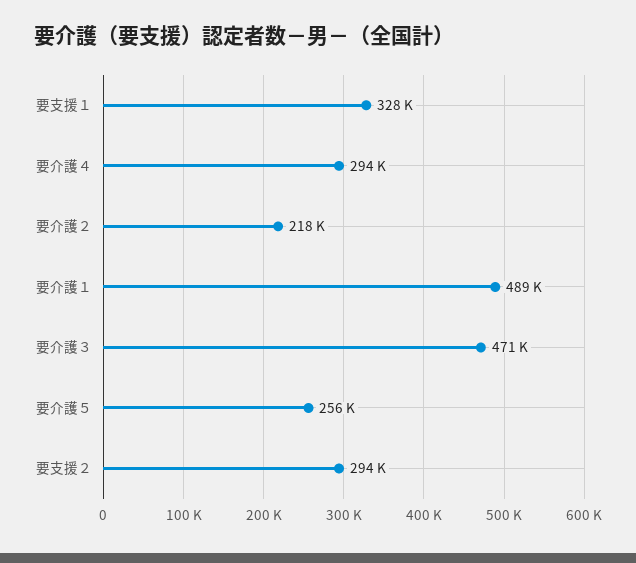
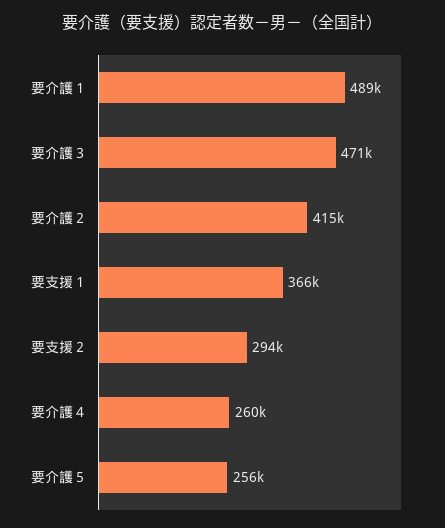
要支援１: 328000 -> 366000
要介護４: 294000 -> 260000
要介護２: 218000 -> 415000

